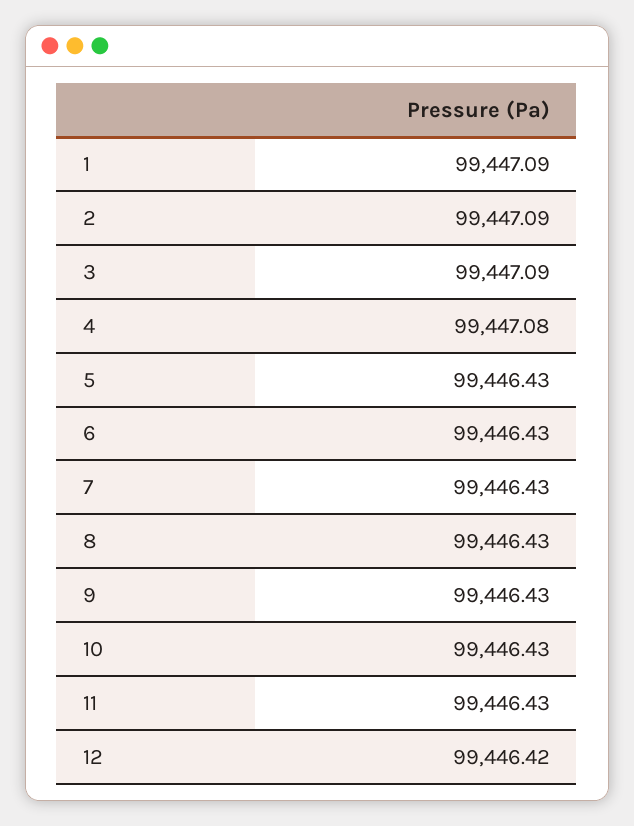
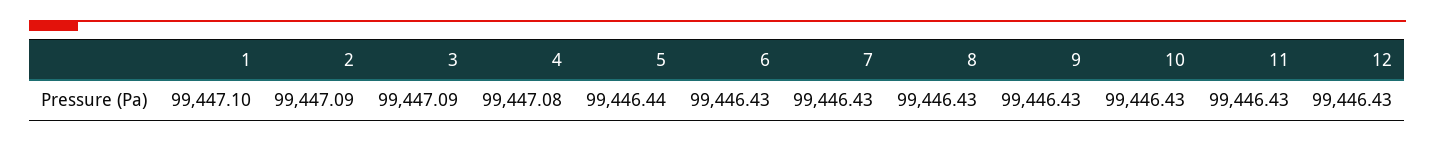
1: 99447.09 -> 99447.1
5: 99446.43 -> 99446.44
12: 99446.42 -> 99446.43

